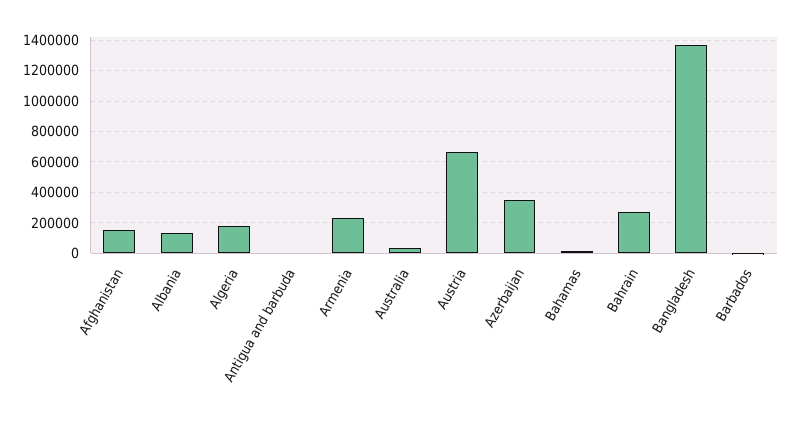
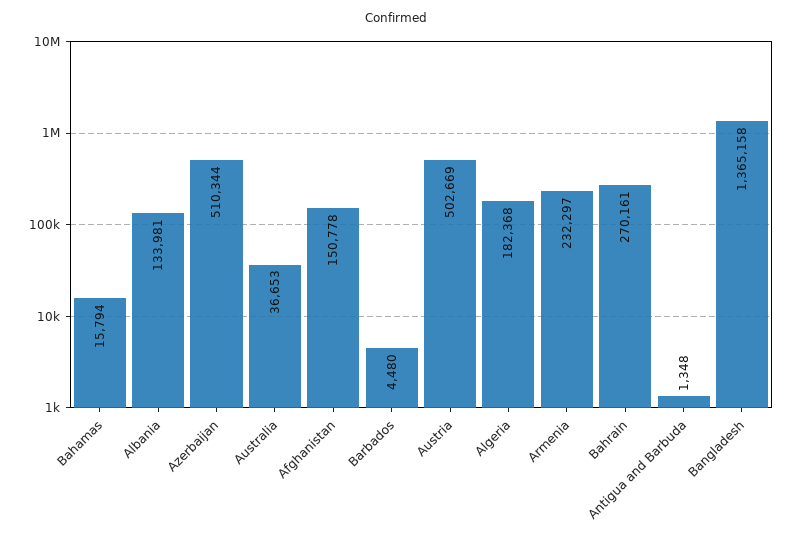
Austria: 650000 -> 502669
Azerbaijan: 350000 -> 510344

